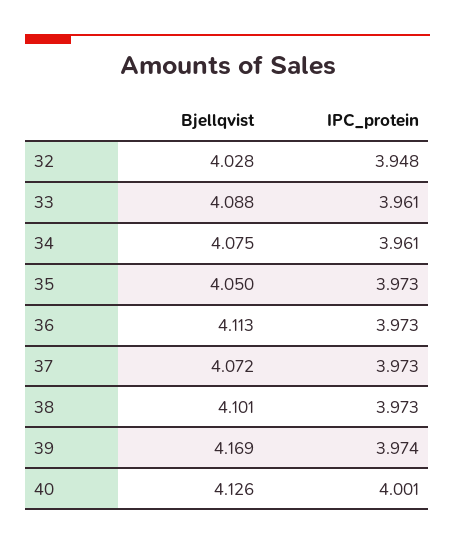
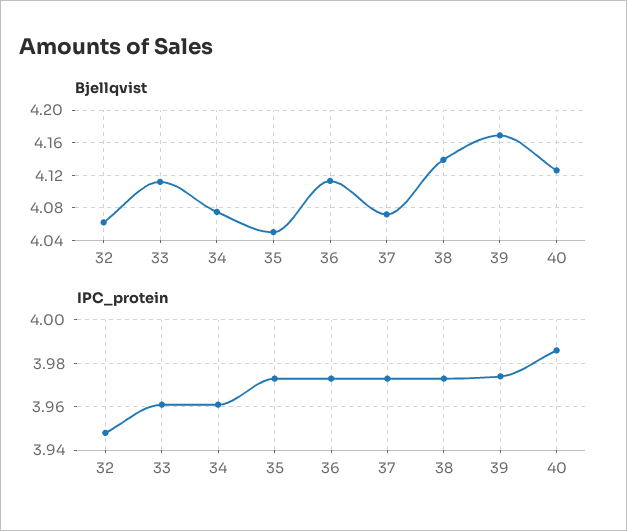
Bjellqvist, 32: 4.028 -> 4.06
Bjellqvist, 33: 4.088 -> 4.11
Bjellqvist, 38: 4.101 -> 4.14
IPC_protein, 40: 4.001 -> 3.985

